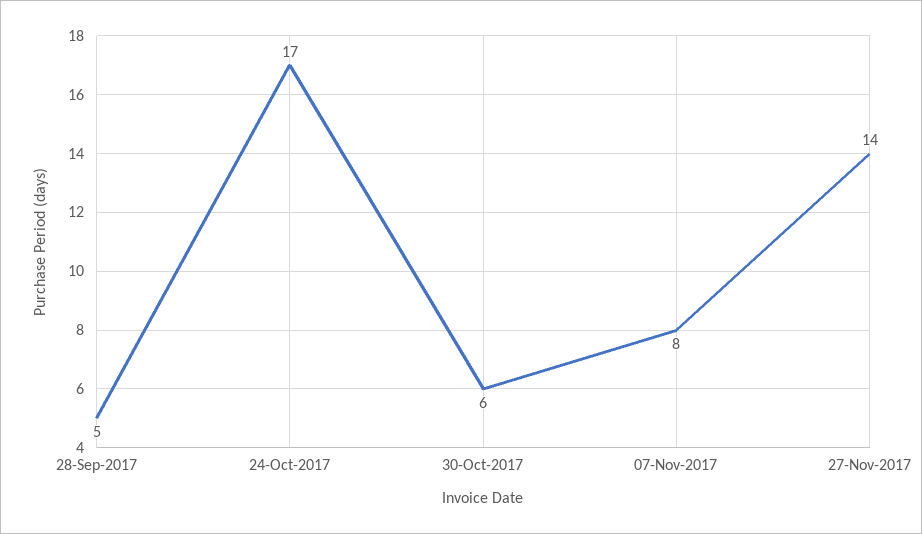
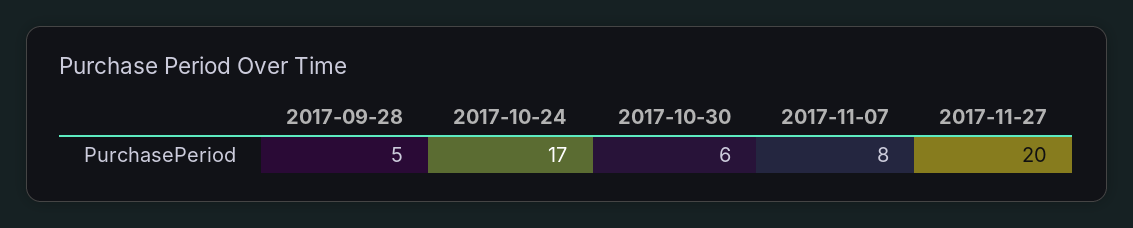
27-Nov-2017: 14 -> 20

